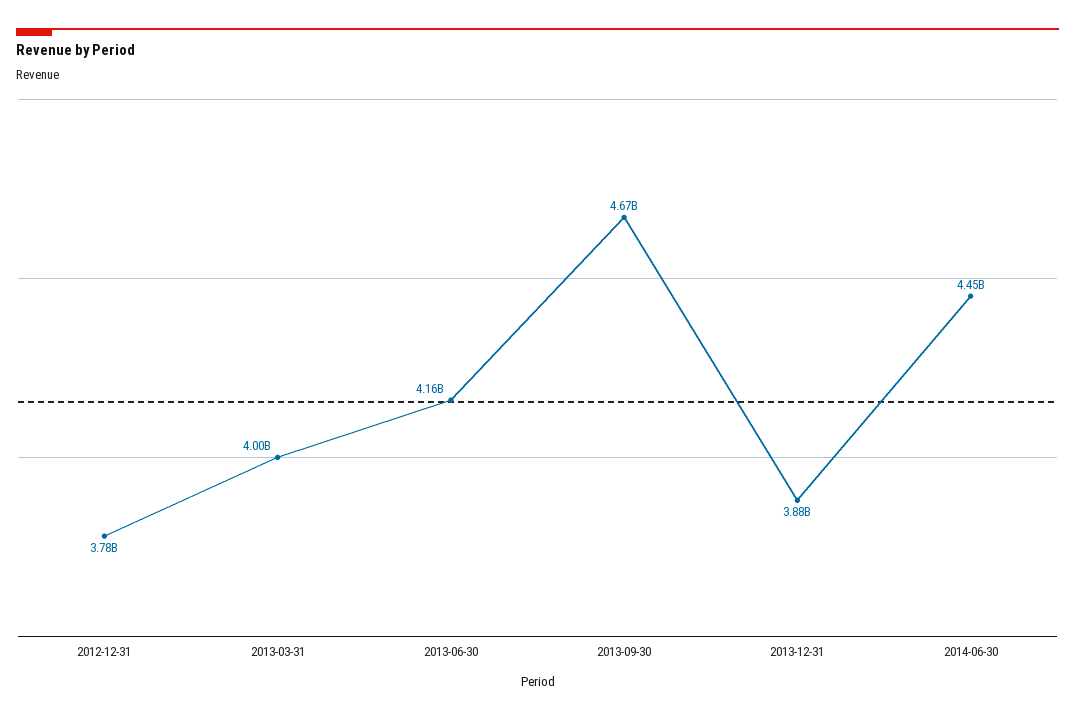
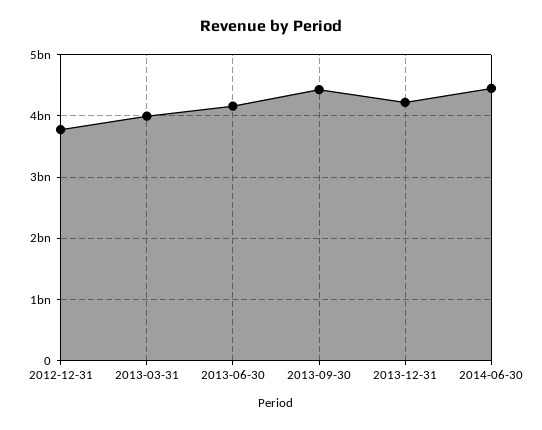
2013-09-30: 4670000000 -> 4400000000
2013-12-31: 3880000000 -> 4200000000

